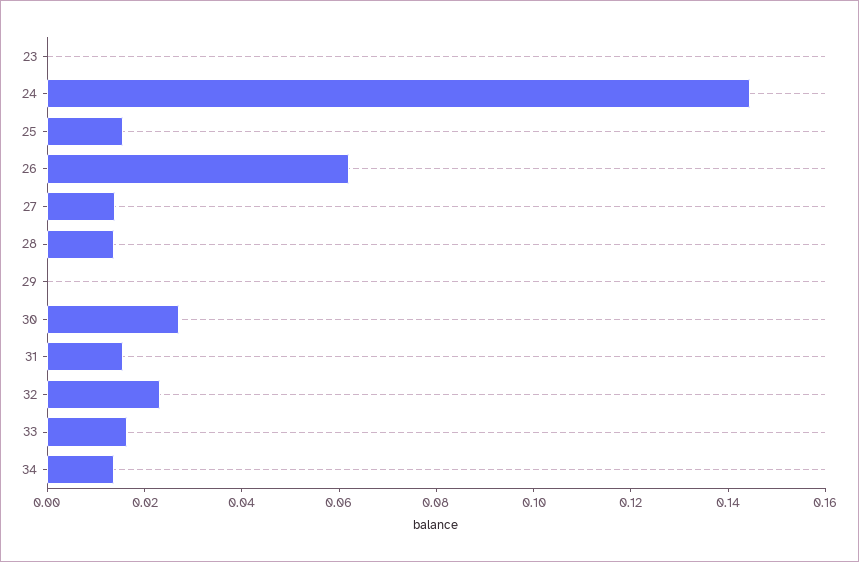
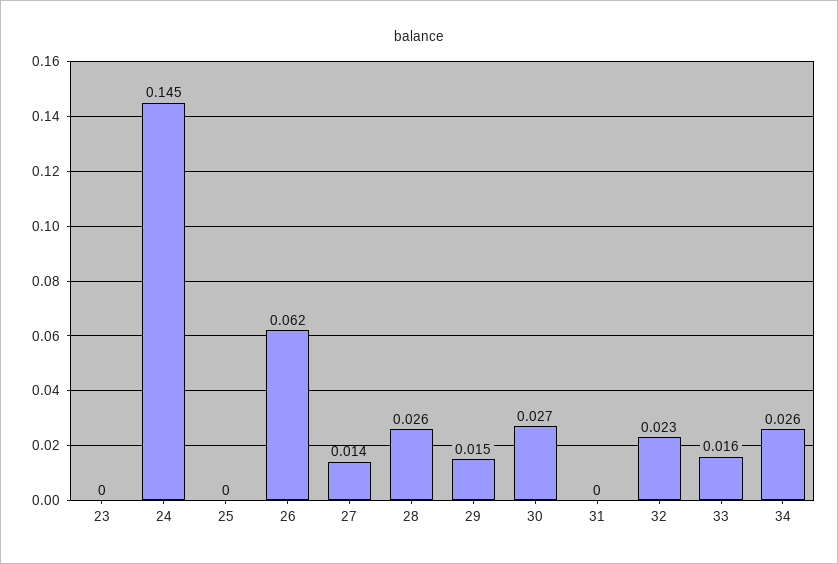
25: 0.015 -> 0
28: 0.015 -> 0.026
29: 0 -> 0.015
31: 0.015 -> 0
34: 0.015 -> 0.026

